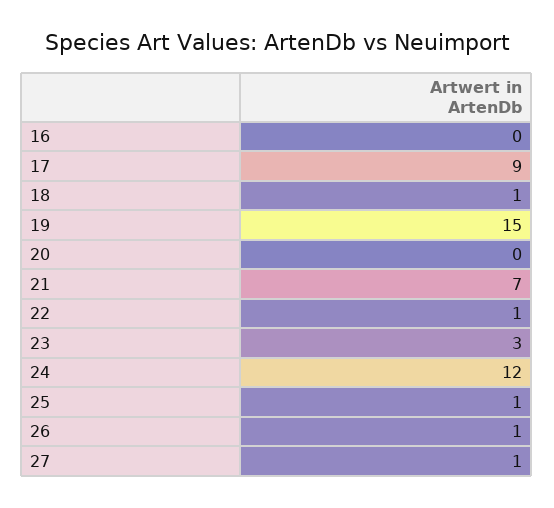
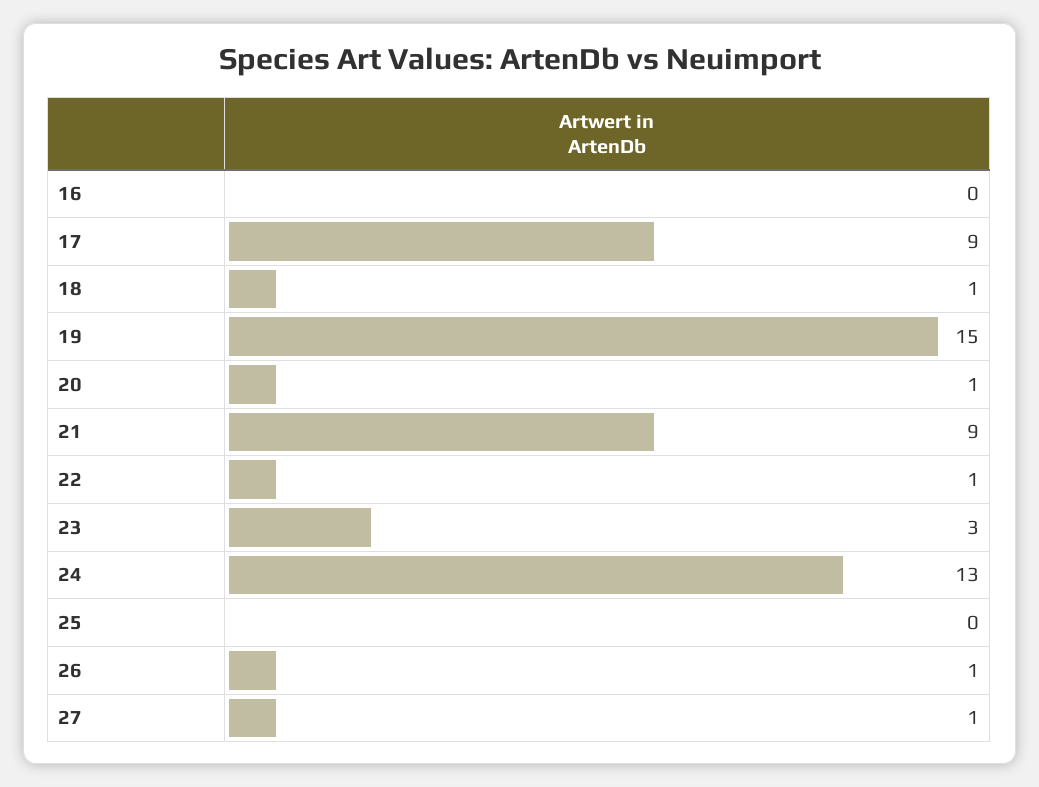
20: 0 -> 1
21: 7 -> 9
24: 12 -> 13
25: 1 -> 0

